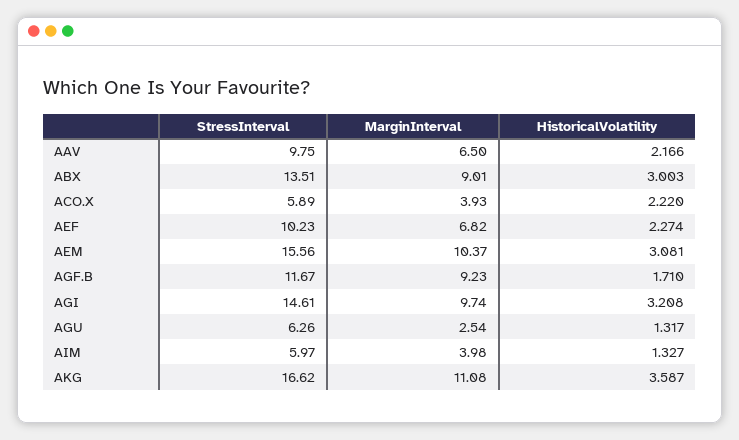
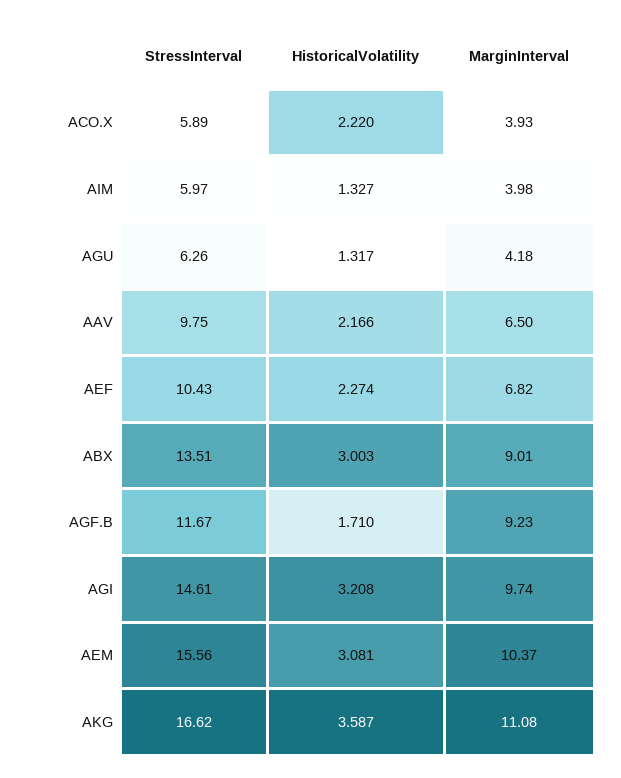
StressInterval, AEF: 10.23 -> 10.43
MarginInterval, AGU: 2.54 -> 4.18

